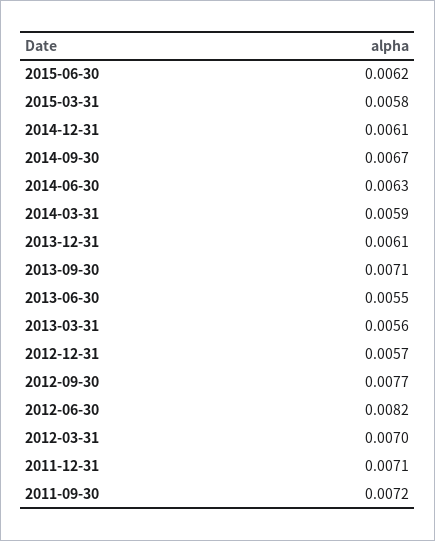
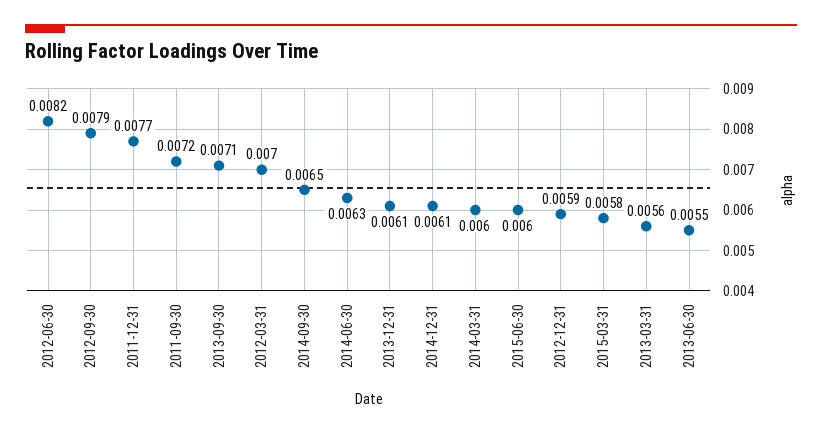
2015-06-30: 0.0062 -> 0.006
2014-09-30: 0.0067 -> 0.0065
2014-03-31: 0.0059 -> 0.006
2012-12-31: 0.0057 -> 0.0059
2012-09-30: 0.0077 -> 0.0079
2011-12-31: 0.0071 -> 0.0077

